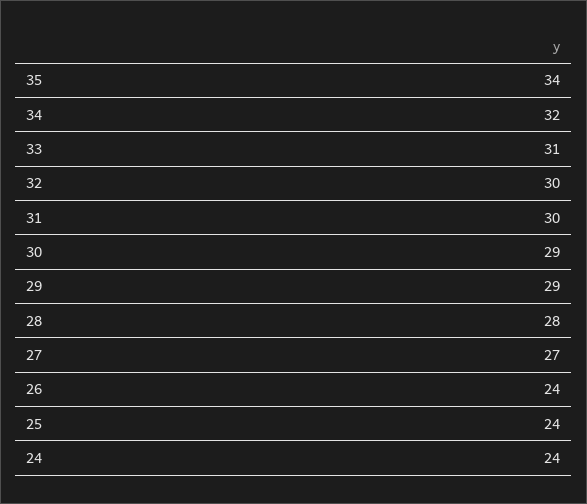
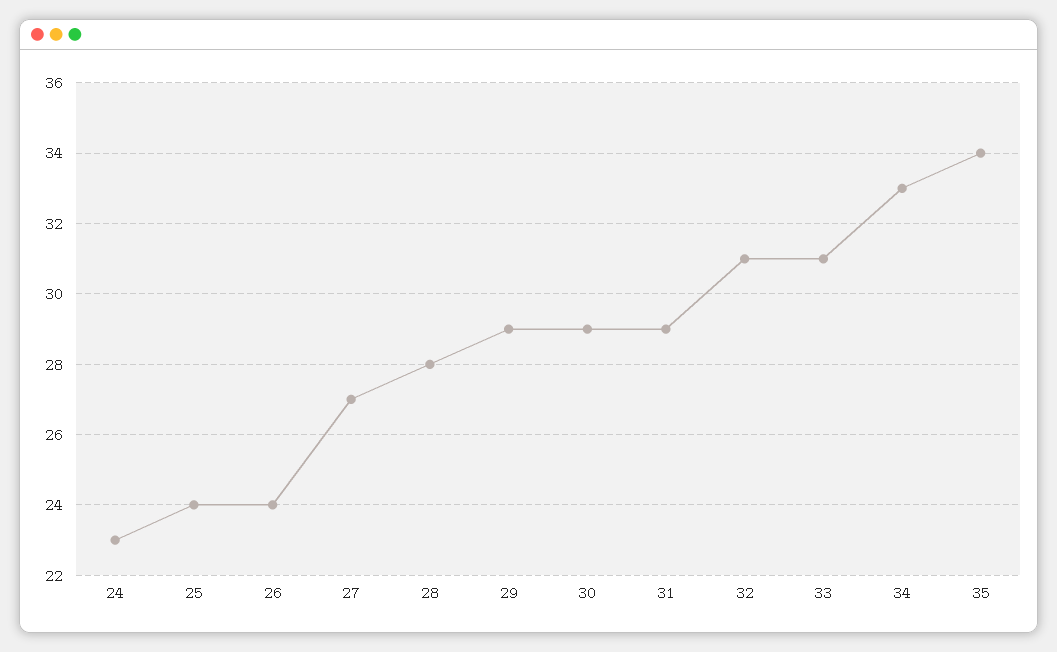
34: 32 -> 33
32: 30 -> 31
31: 30 -> 29
24: 24 -> 23

